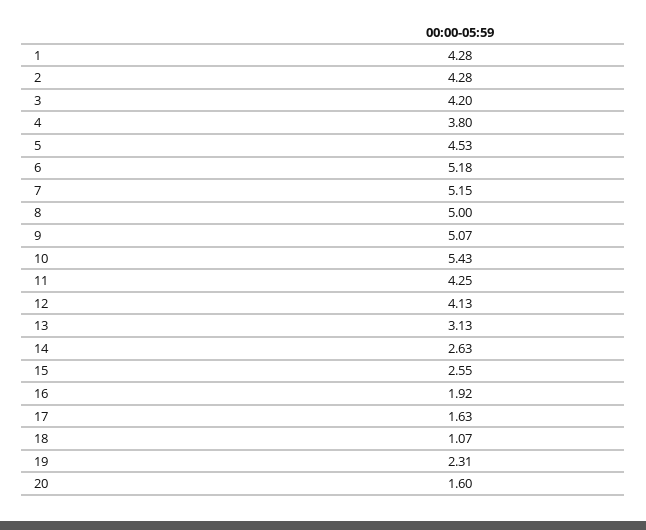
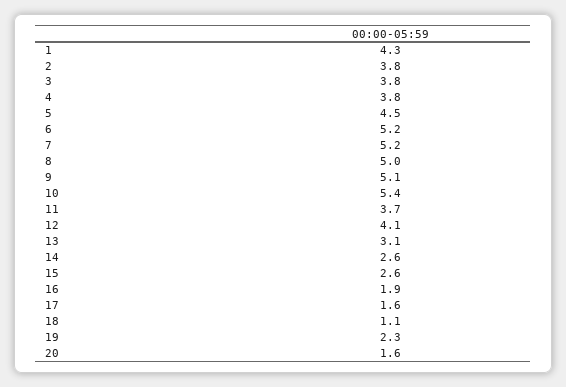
2: 4.28 -> 3.8
3: 4.2 -> 3.8
11: 4.25 -> 3.7

